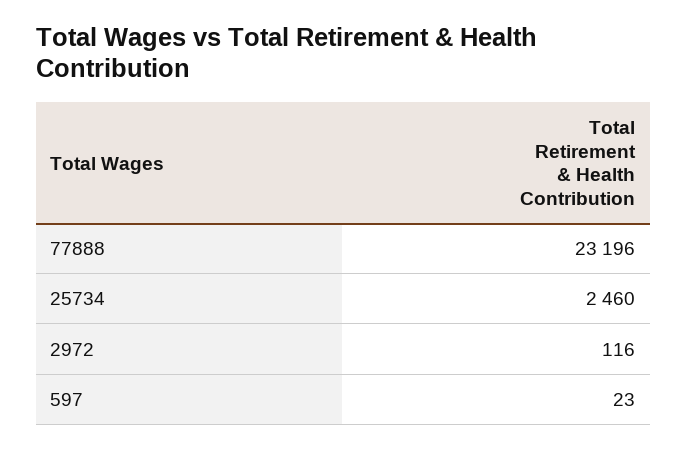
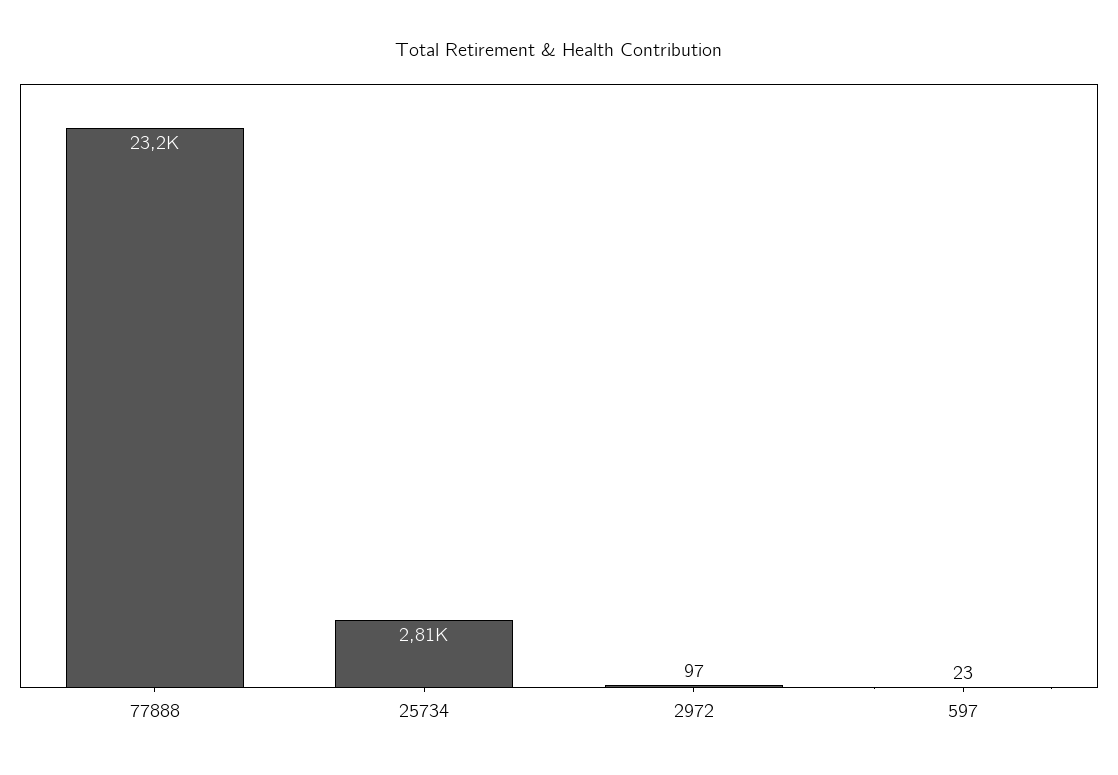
25734: 2460 -> 2810
2972: 116 -> 97

